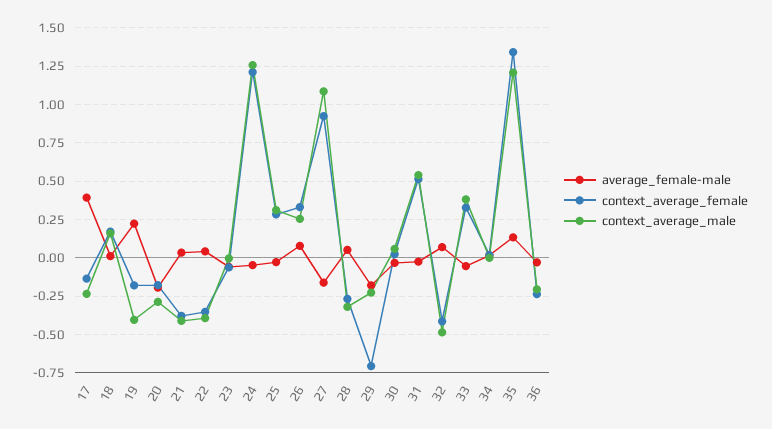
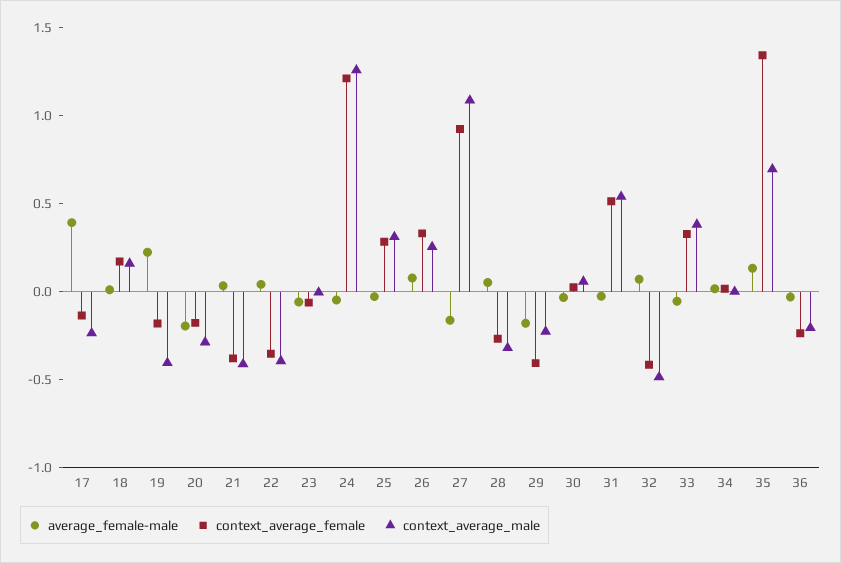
context_average_female, 29: -0.7 -> -0.4
context_average_male, 35: 1.2 -> 0.7

